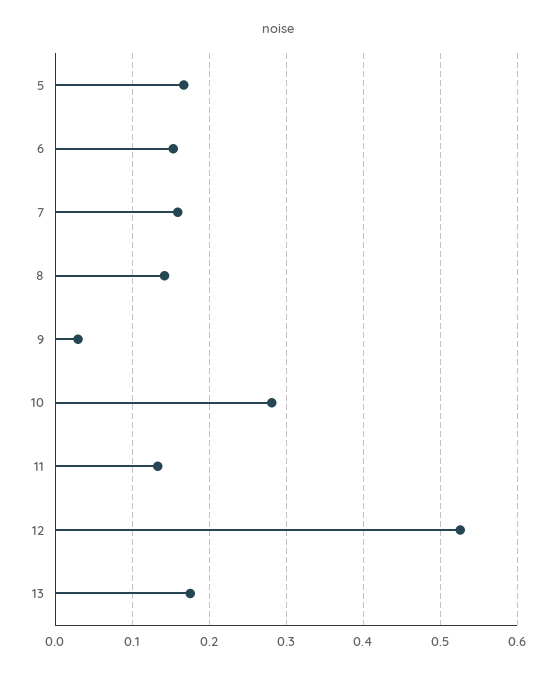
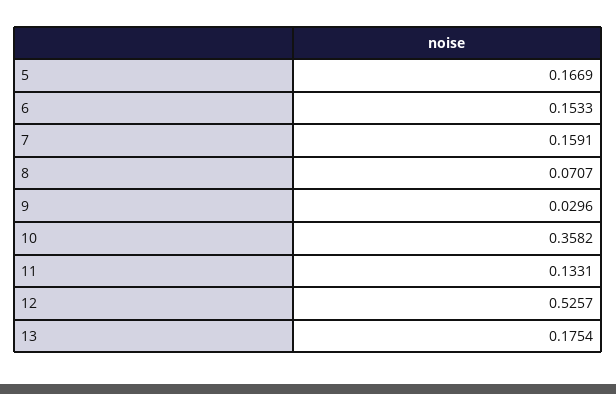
8: 0.14 -> 0.0707
10: 0.28 -> 0.3582

